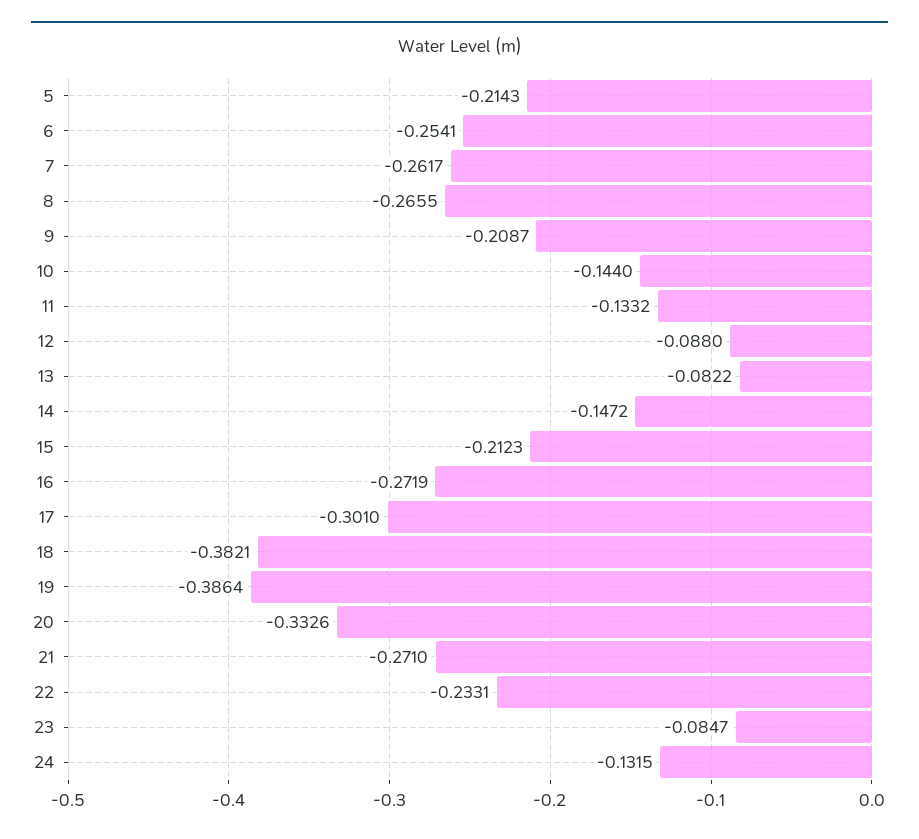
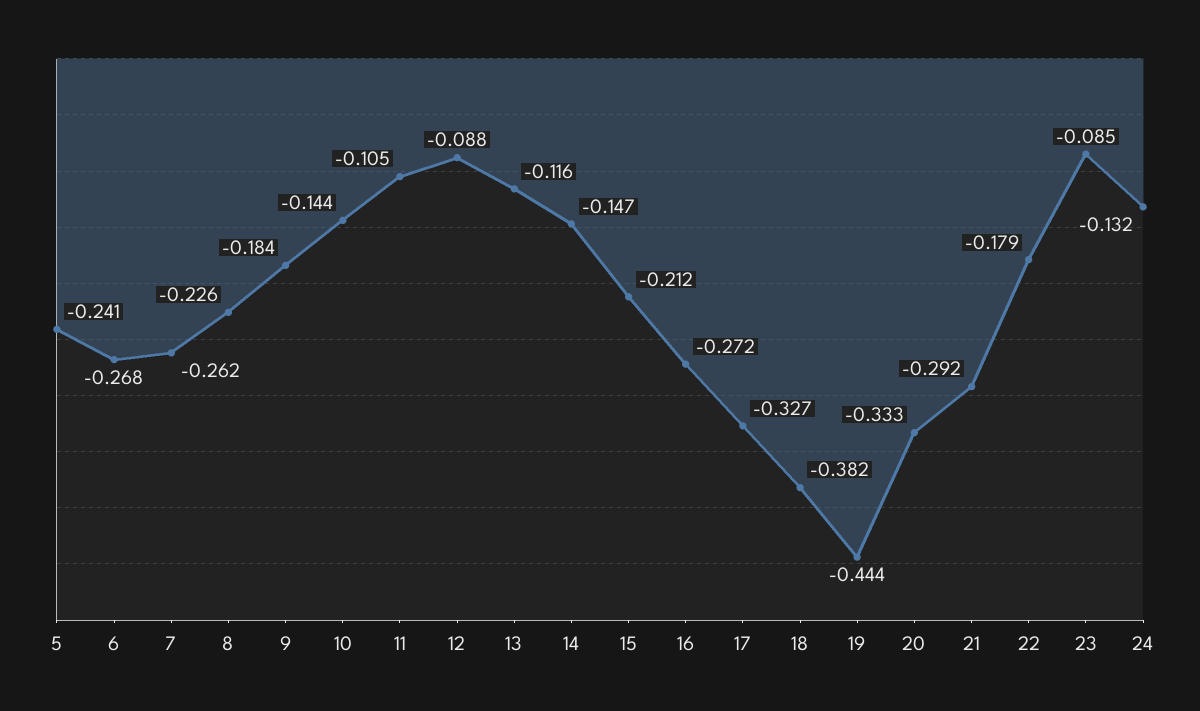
5: -0.2143 -> -0.241
6: -0.2541 -> -0.268
8: -0.2655 -> -0.226
9: -0.2087 -> -0.184
11: -0.1332 -> -0.105
13: -0.0822 -> -0.116
17: -0.301 -> -0.327
19: -0.3864 -> -0.444
21: -0.271 -> -0.292
22: -0.2331 -> -0.179

